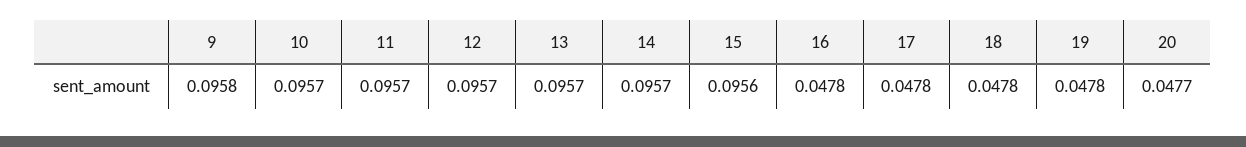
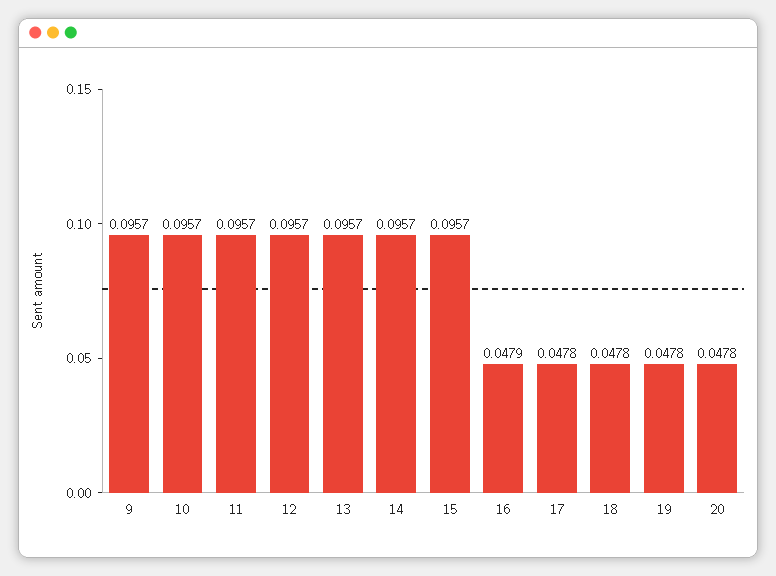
9: 0.0958 -> 0.0957
15: 0.0956 -> 0.0957
16: 0.0478 -> 0.0479
20: 0.0477 -> 0.0478

